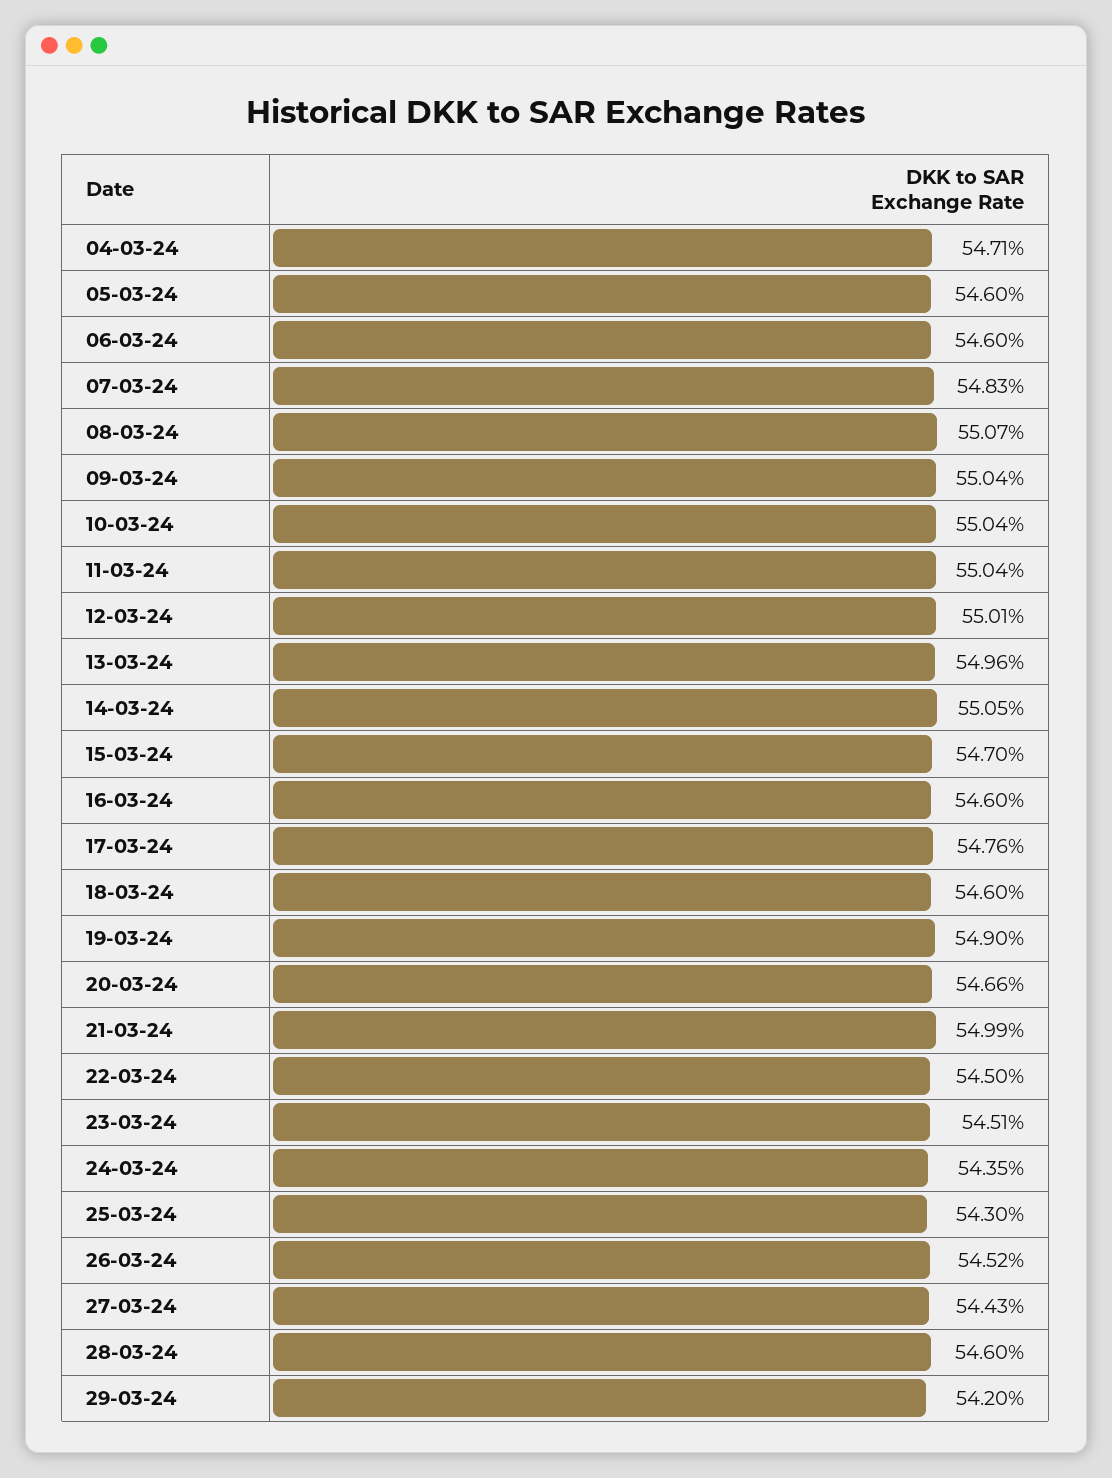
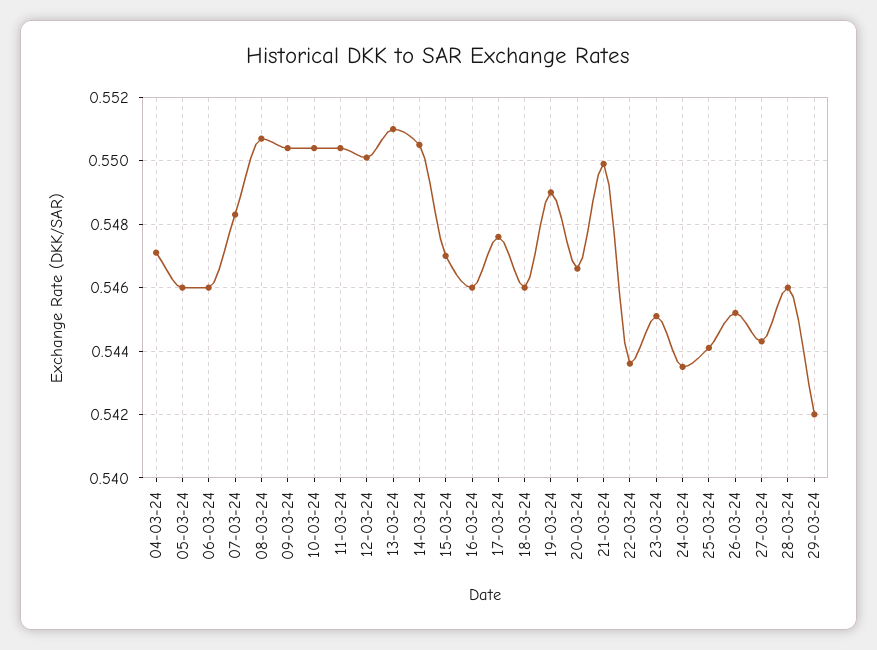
13-03-24: 0.5496 -> 0.551
22-03-24: 0.545 -> 0.5435
25-03-24: 0.543 -> 0.544

